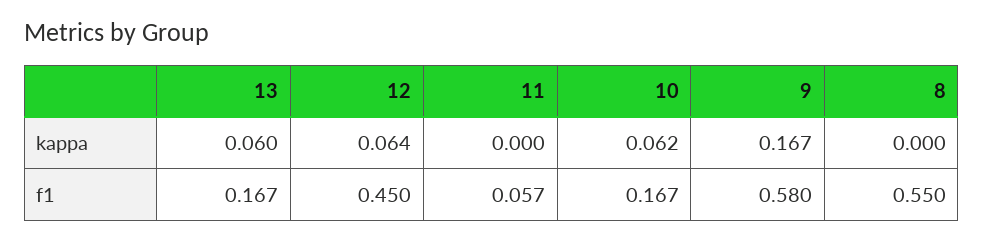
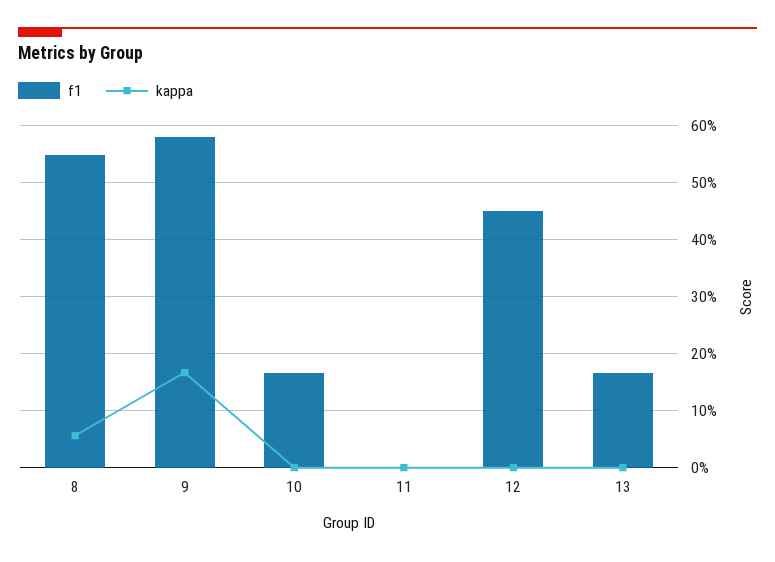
kappa, 13: 0.06 -> 0
kappa, 12: 0.064 -> 0
kappa, 10: 0.062 -> 0
kappa, 8: 0 -> 0.06
f1, 11: 0.057 -> 0

